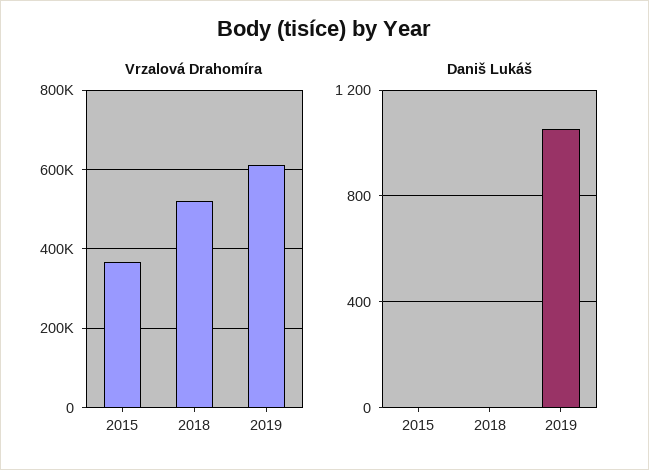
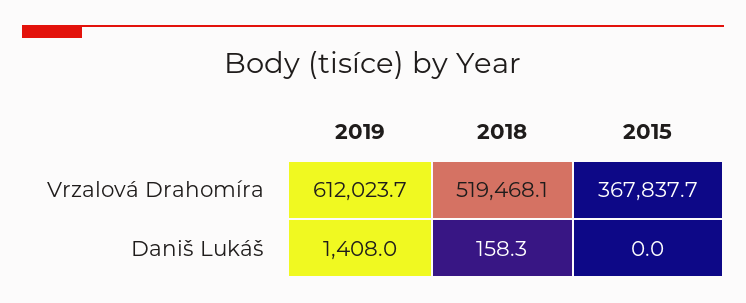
Daniš Lukáš, 2018: 0 -> 158.3
Daniš Lukáš, 2019: 1050 -> 1408

